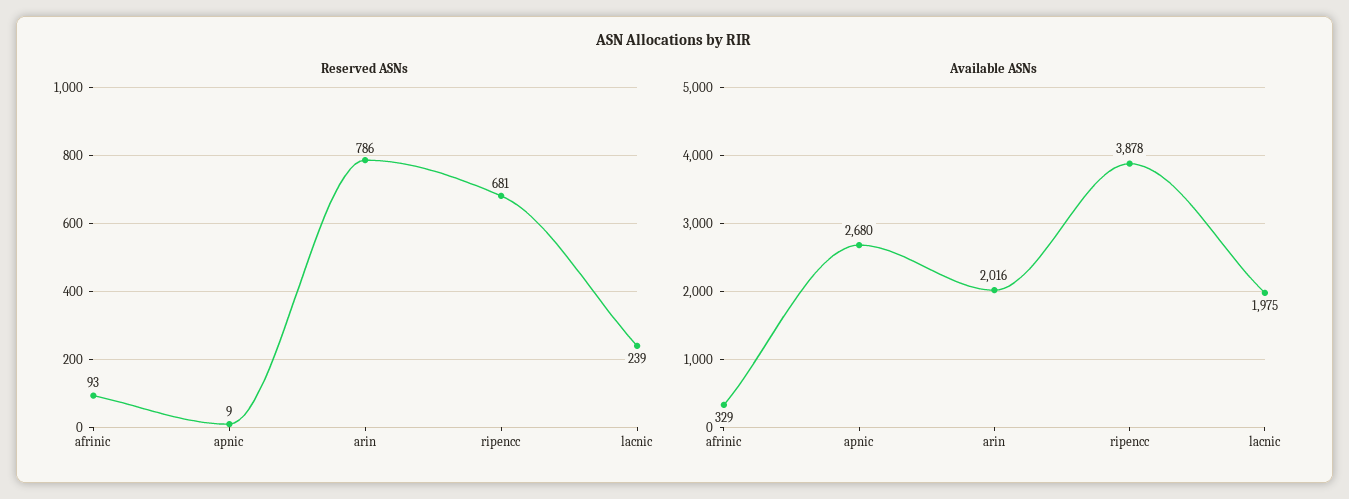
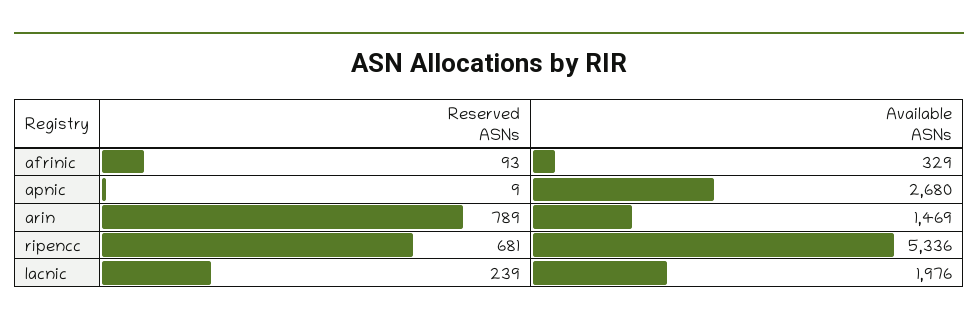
Reserved ASNs, arin: 786 -> 789
Available ASNs, arin: 2016 -> 1469
Available ASNs, ripencc: 3878 -> 5336
Available ASNs, lacnic: 1975 -> 1976

